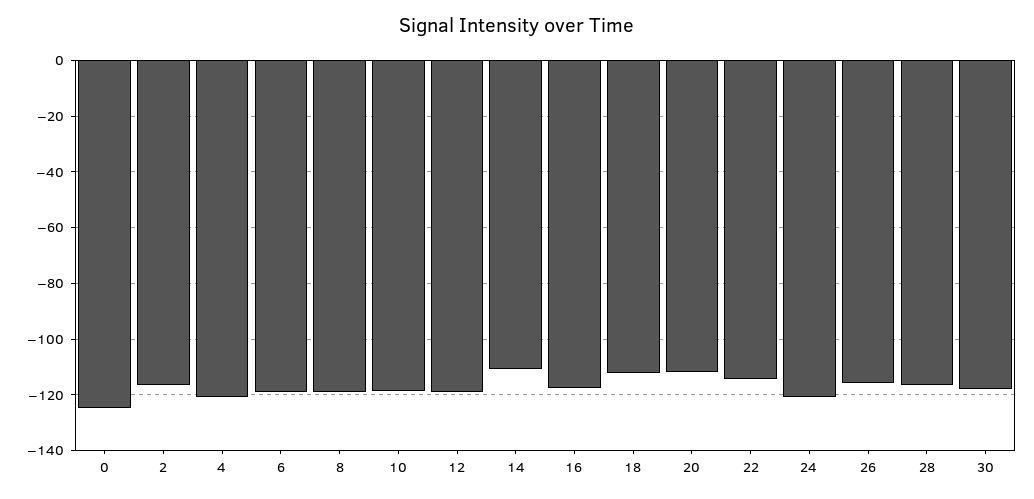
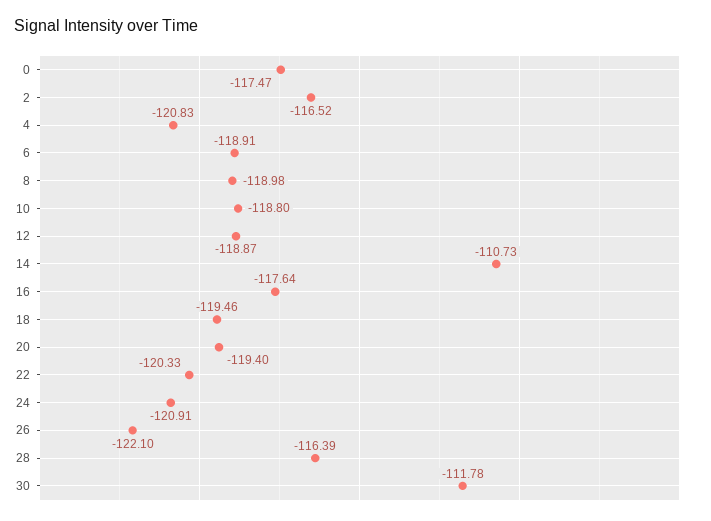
0: -125 -> -117.47
18: -112.5 -> -119.46
20: -112.5 -> -119.4
22: -115 -> -120.33
26: -115 -> -122.1
30: -117.5 -> -111.78

